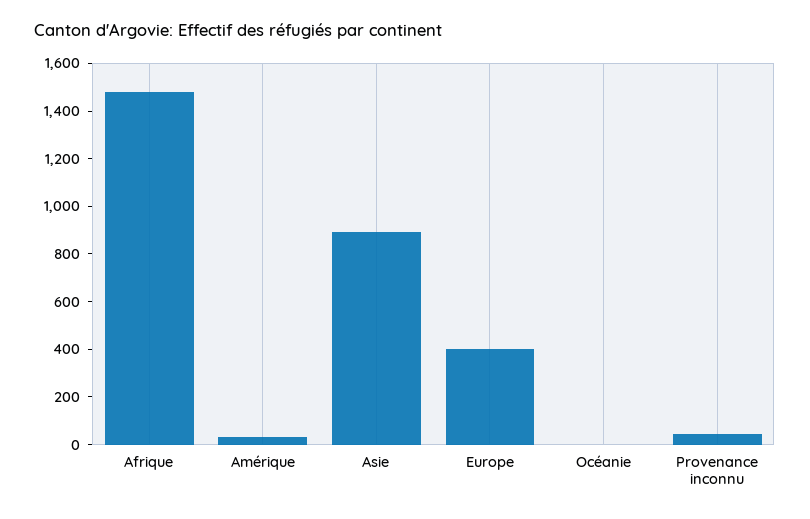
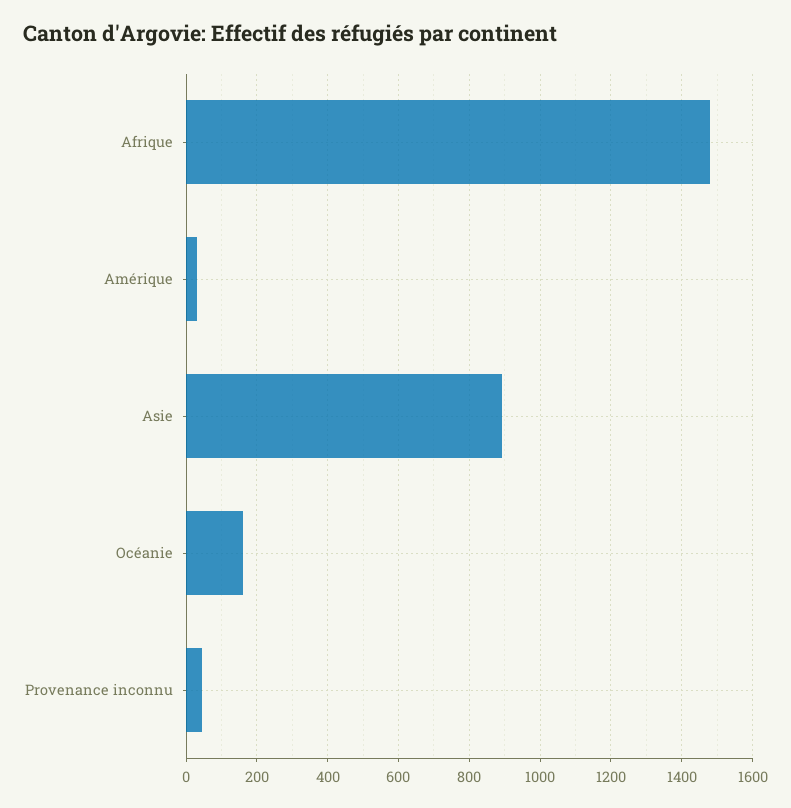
Europe: 400 -> none
Océanie: 0 -> 160

